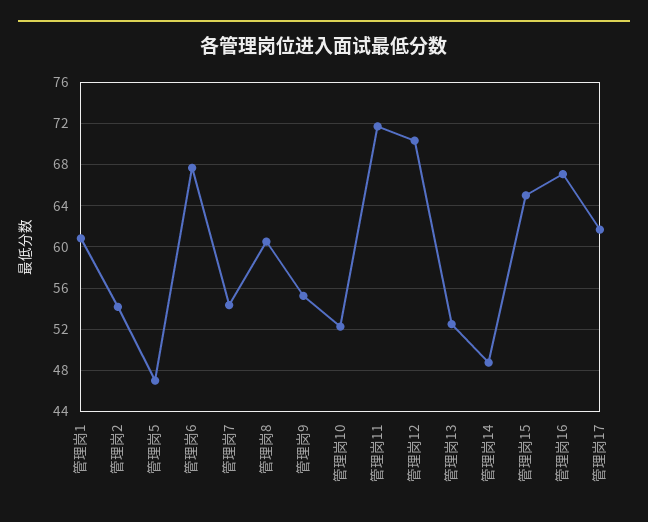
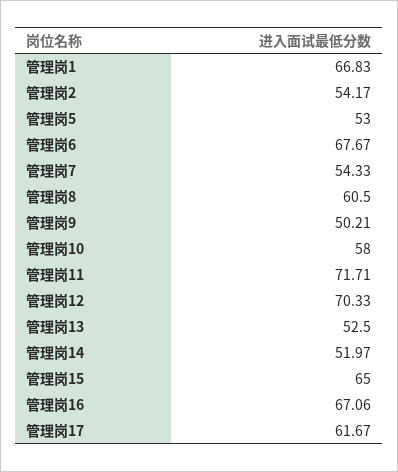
管理岗1: 61 -> 66.83
管理岗5: 47 -> 53
管理岗9: 55 -> 50.21
管理岗10: 52 -> 58
管理岗14: 49 -> 51.97

